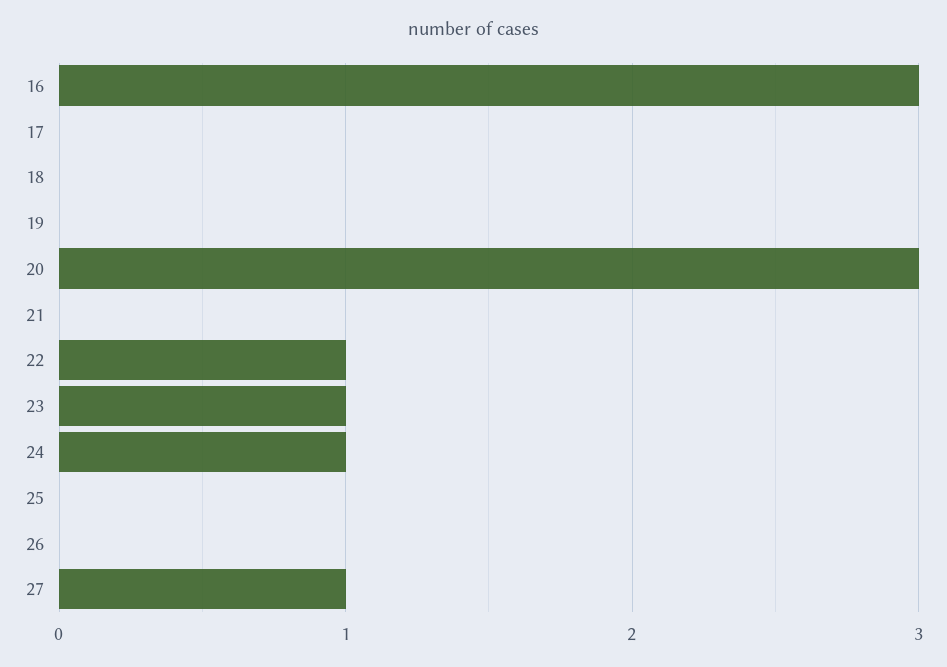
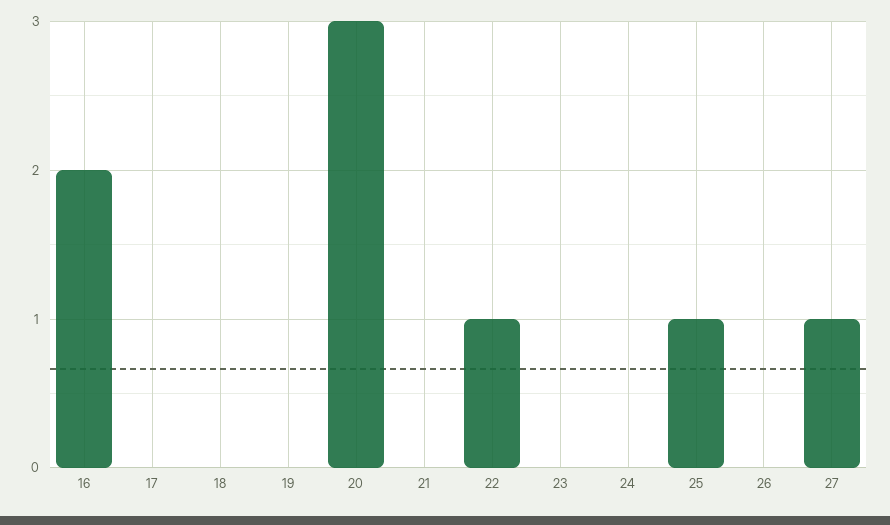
16: 3 -> 2
23: 1 -> 0
24: 1 -> 0
25: 0 -> 1

